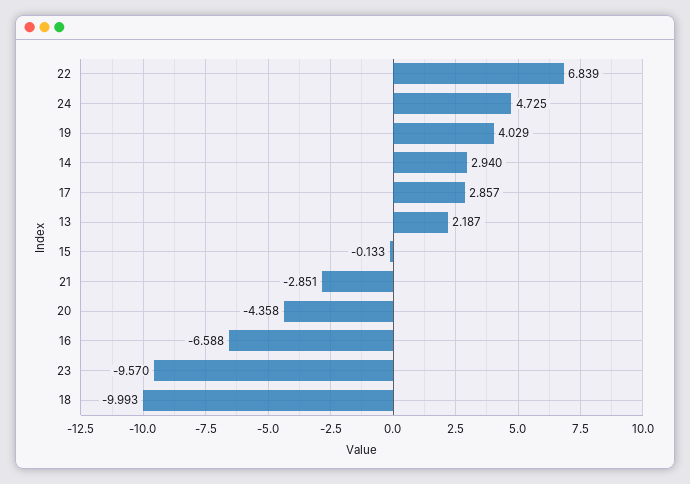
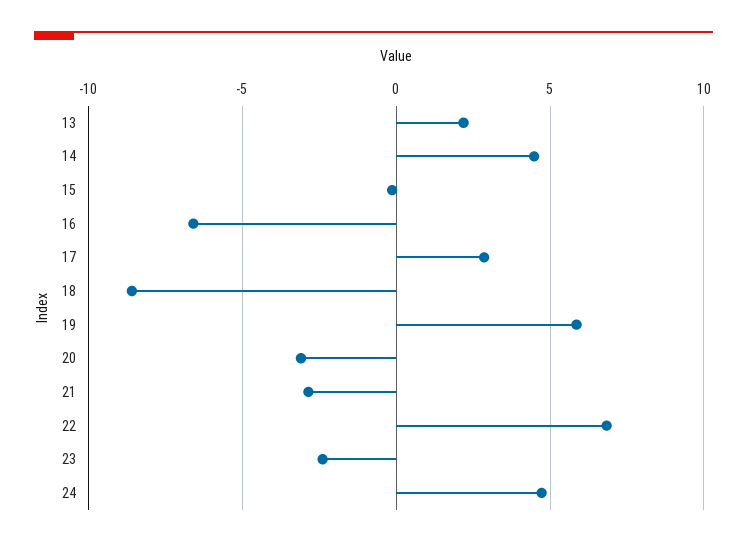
19: 4.029 -> 6
14: 2.94 -> 4.5
20: -4.358 -> -3
23: -9.57 -> -2.5
18: -9.993 -> -8.5

